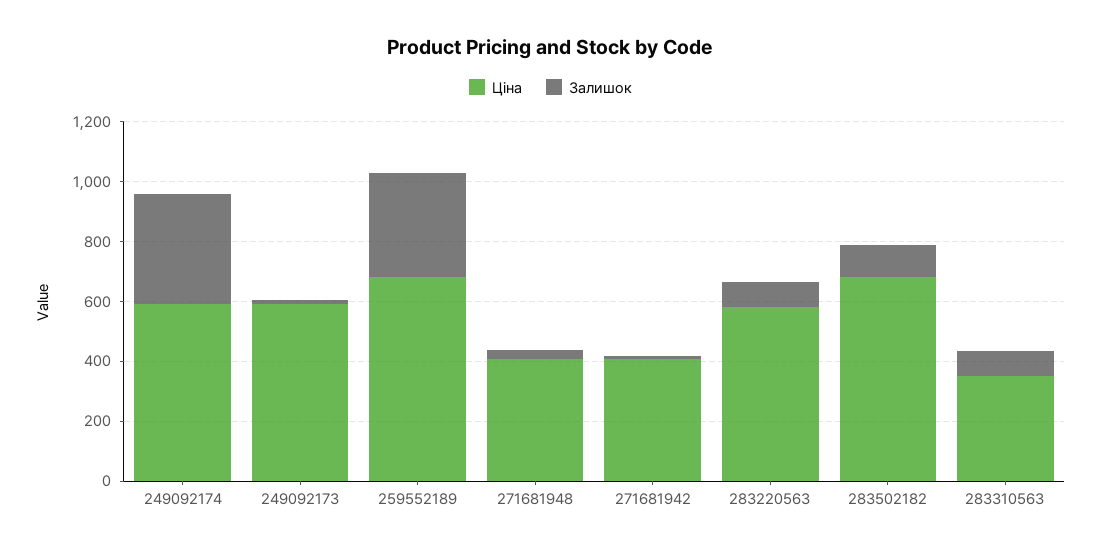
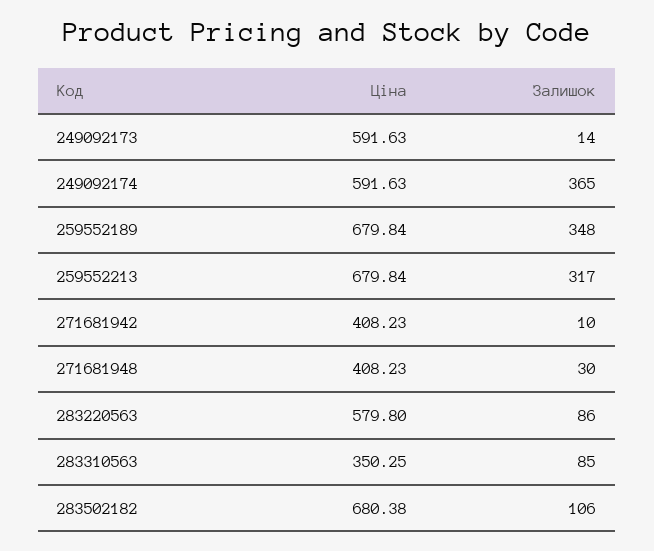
Ціна, 259552213: none -> 679.84
Залишок, 259552213: none -> 317

